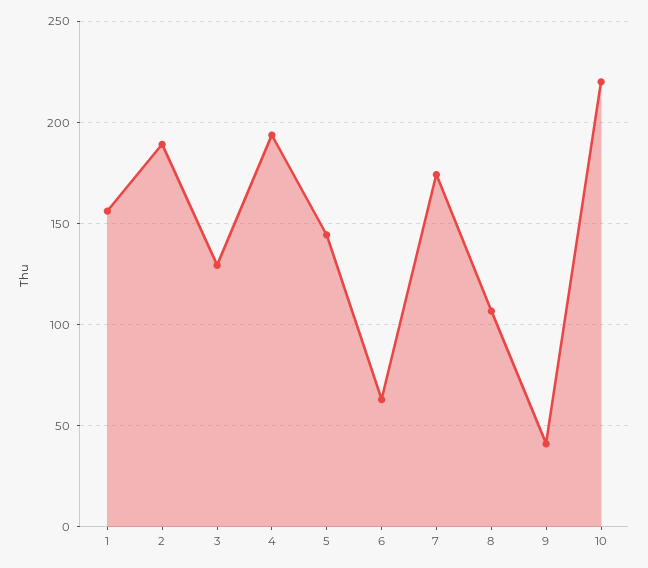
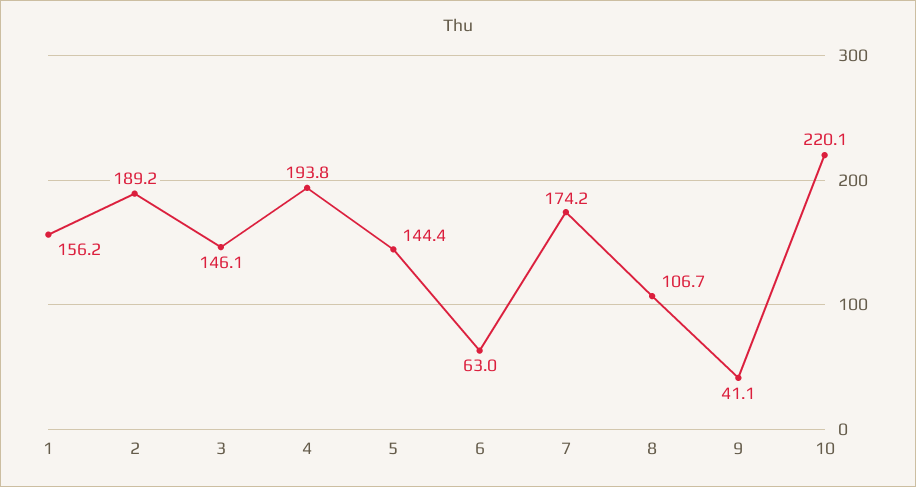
3: 130 -> 146.1

